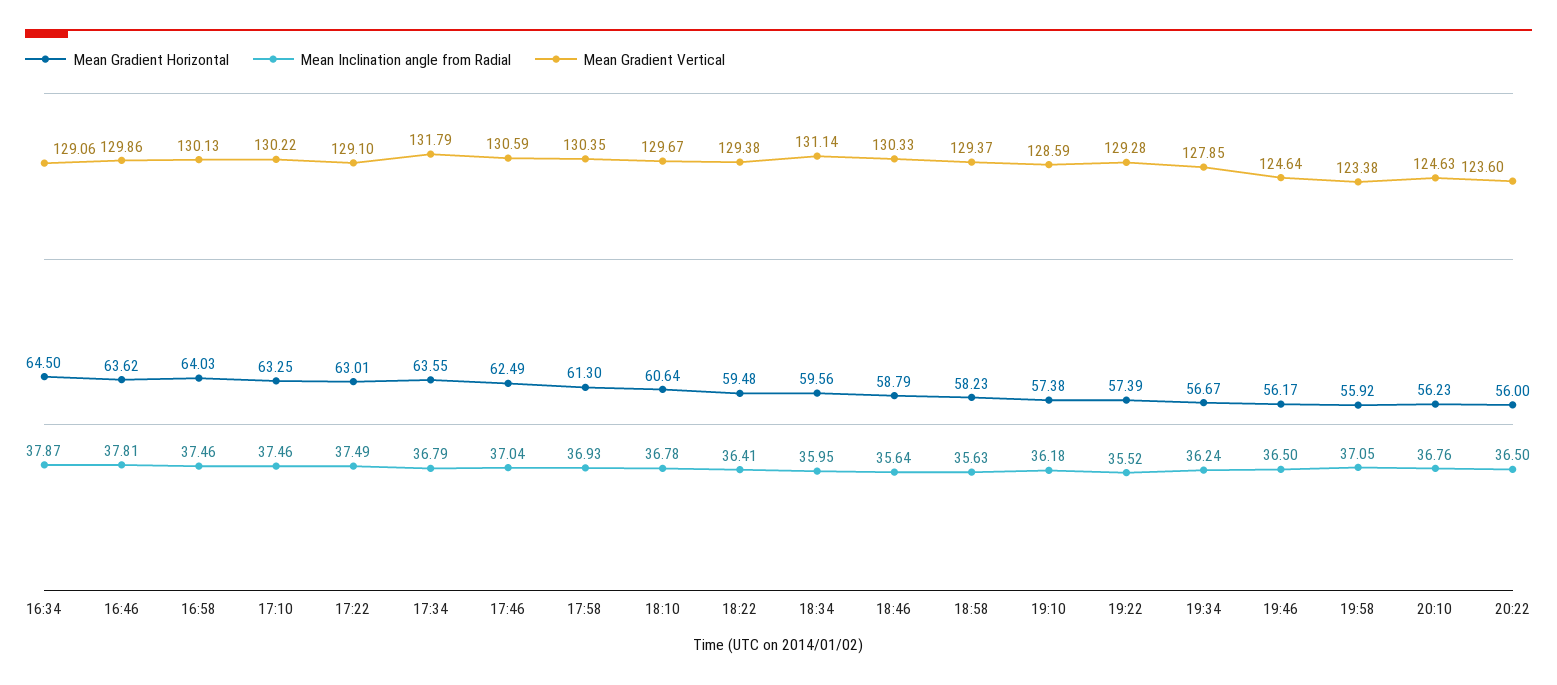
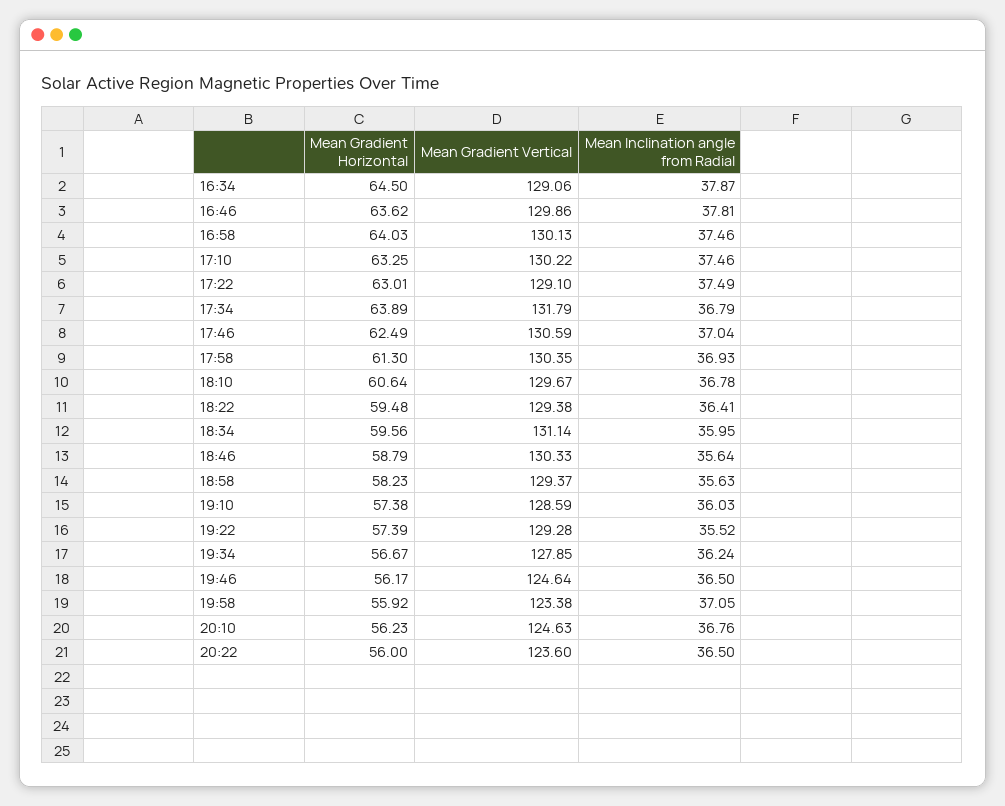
Mean Gradient Horizontal, 17:34: 63.55 -> 63.89
Mean Inclination angle from Radial, 19:10: 36.18 -> 36.03

